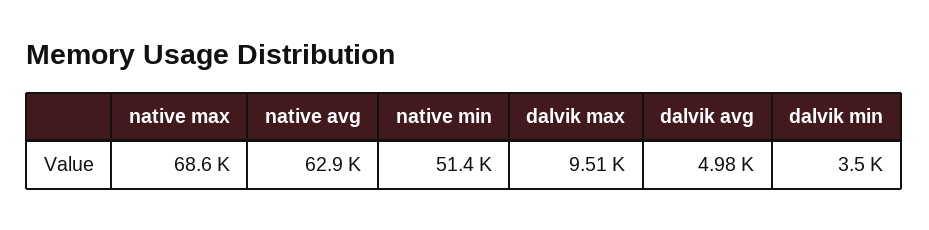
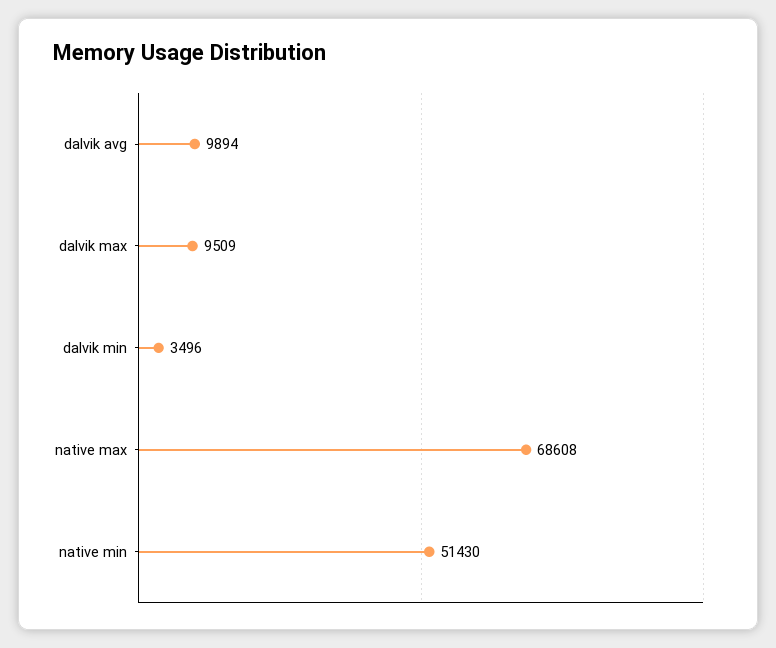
native avg: 62900 -> none
dalvik avg: 4980 -> 9894

